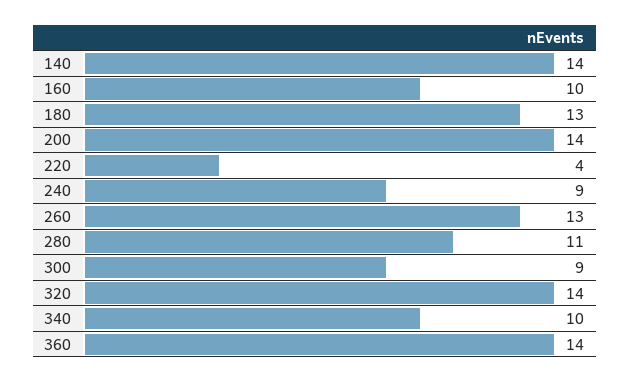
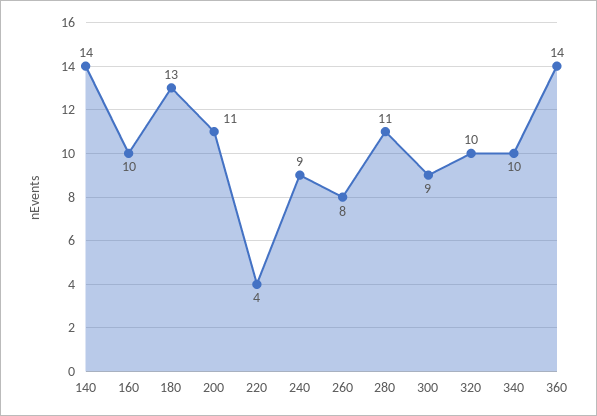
200: 14 -> 11
260: 13 -> 8
320: 14 -> 10

